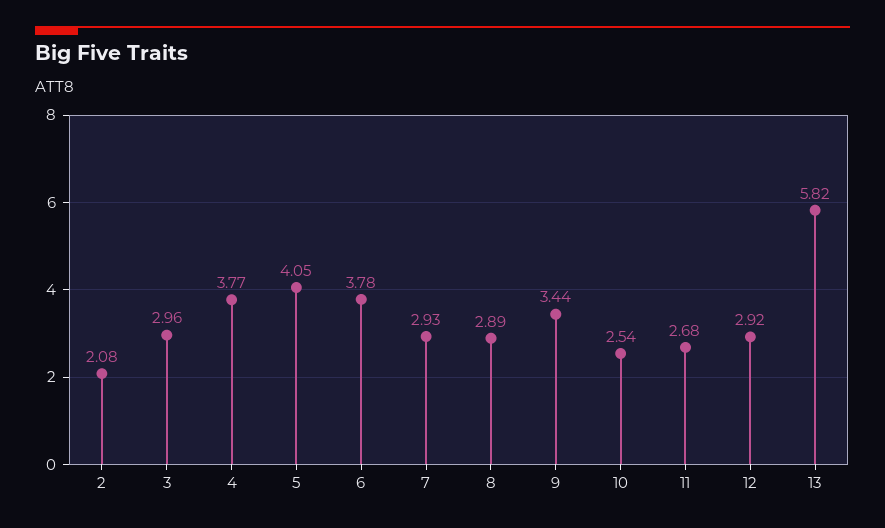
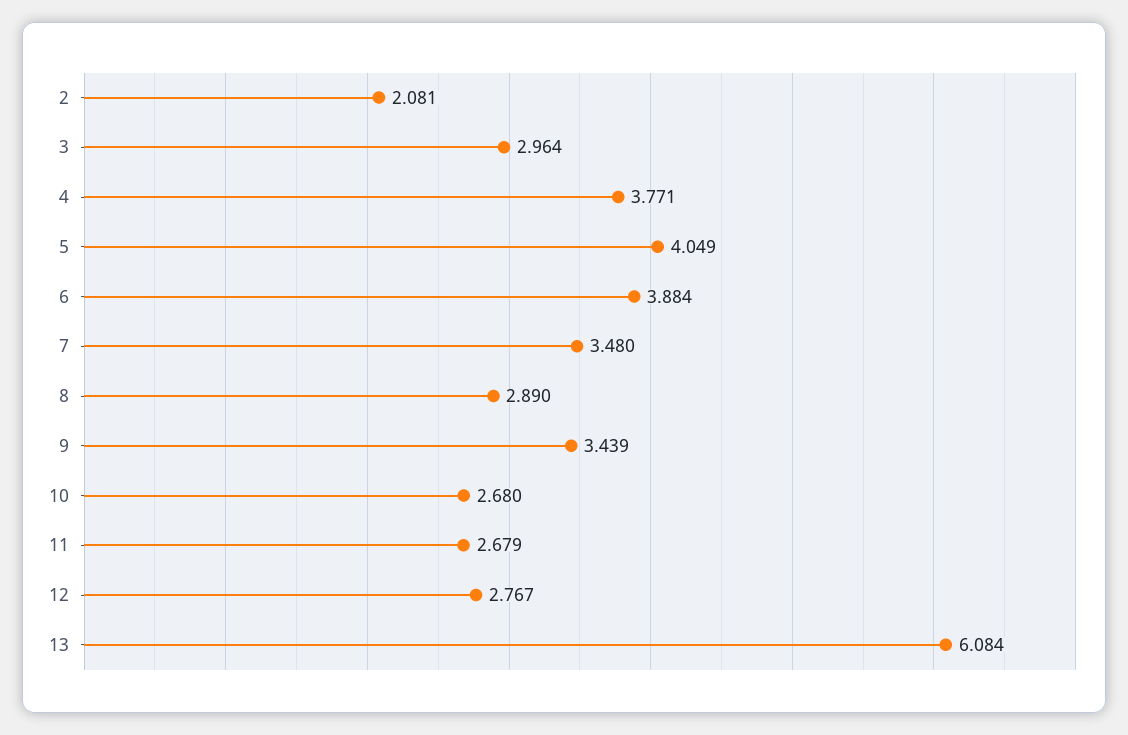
6: 3.78 -> 3.884
7: 2.93 -> 3.48
10: 2.54 -> 2.68
12: 2.92 -> 2.767
13: 5.82 -> 6.084

